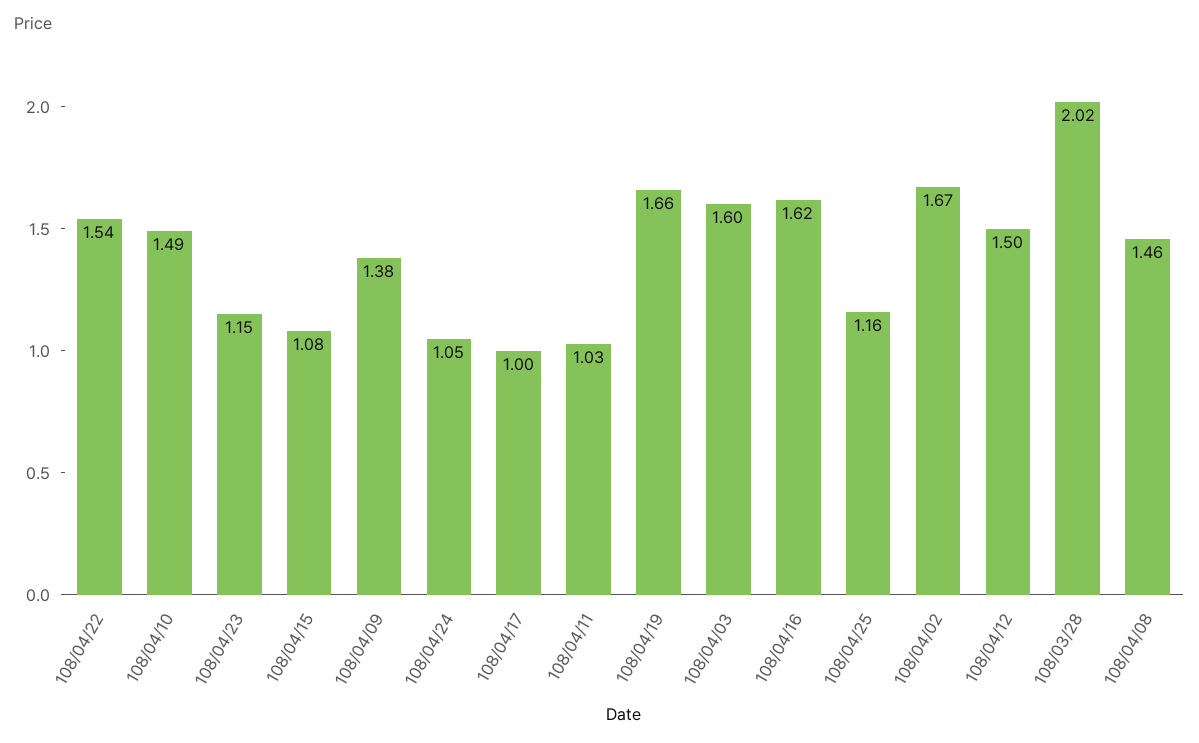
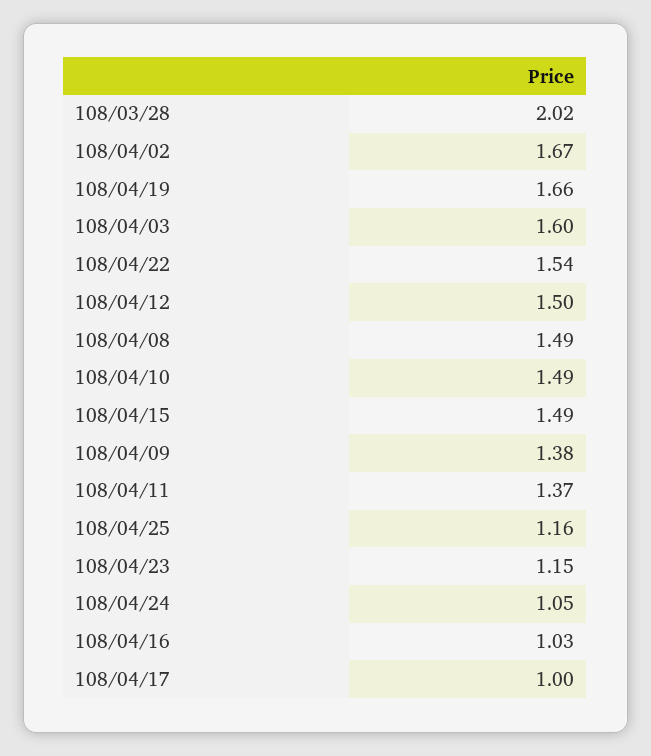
108/04/15: 1.08 -> 1.49
108/04/11: 1.03 -> 1.37
108/04/16: 1.62 -> 1.03
108/04/08: 1.46 -> 1.49

